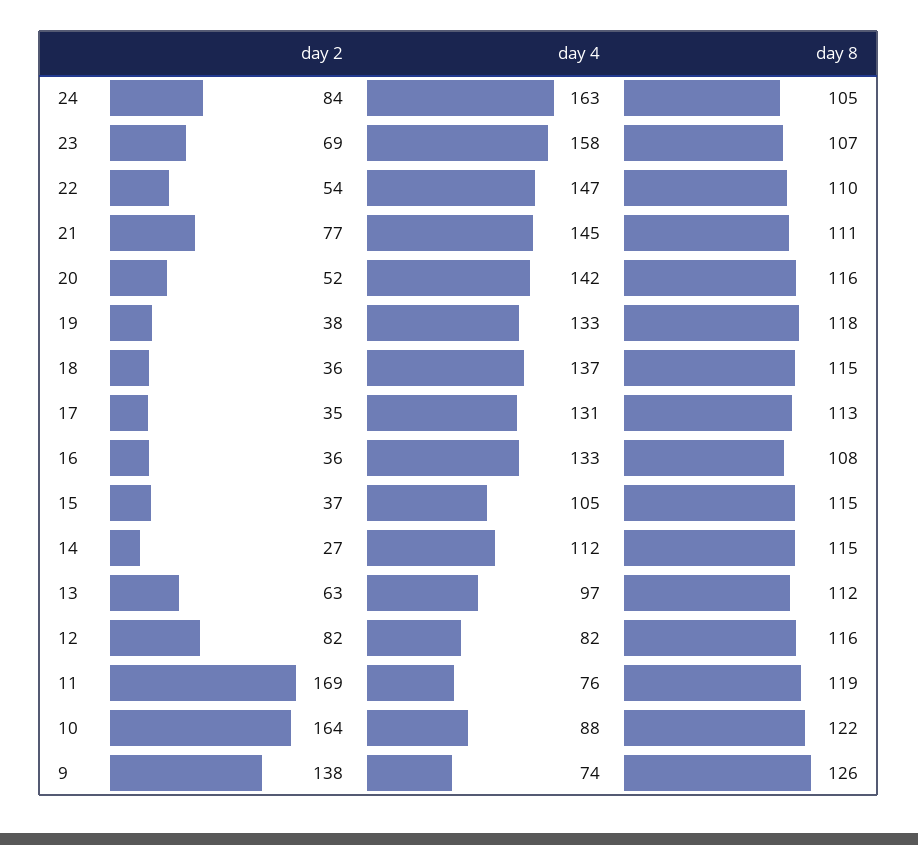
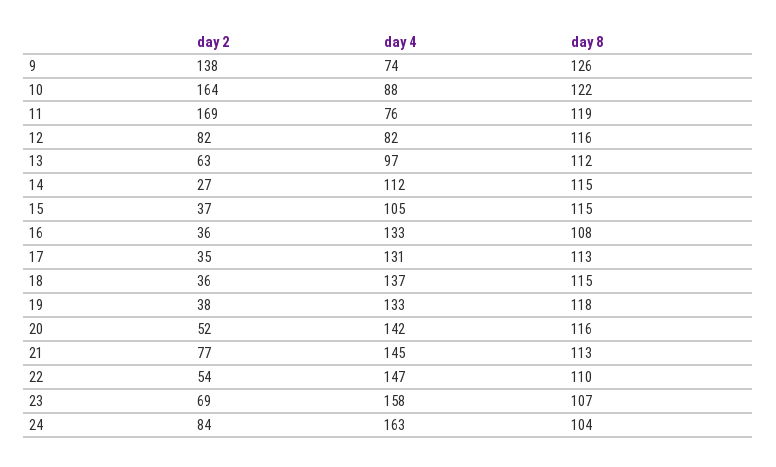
day 8, 24: 105 -> 104
day 8, 21: 111 -> 113

